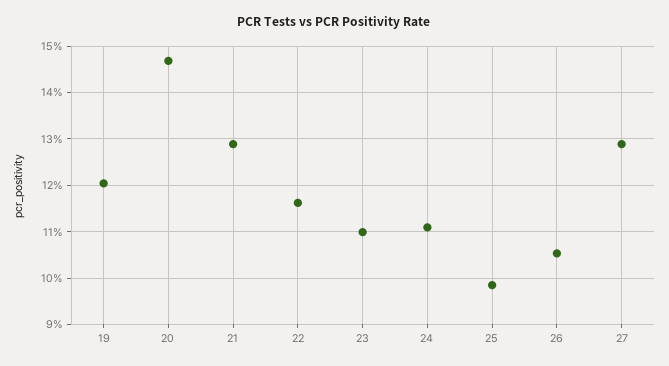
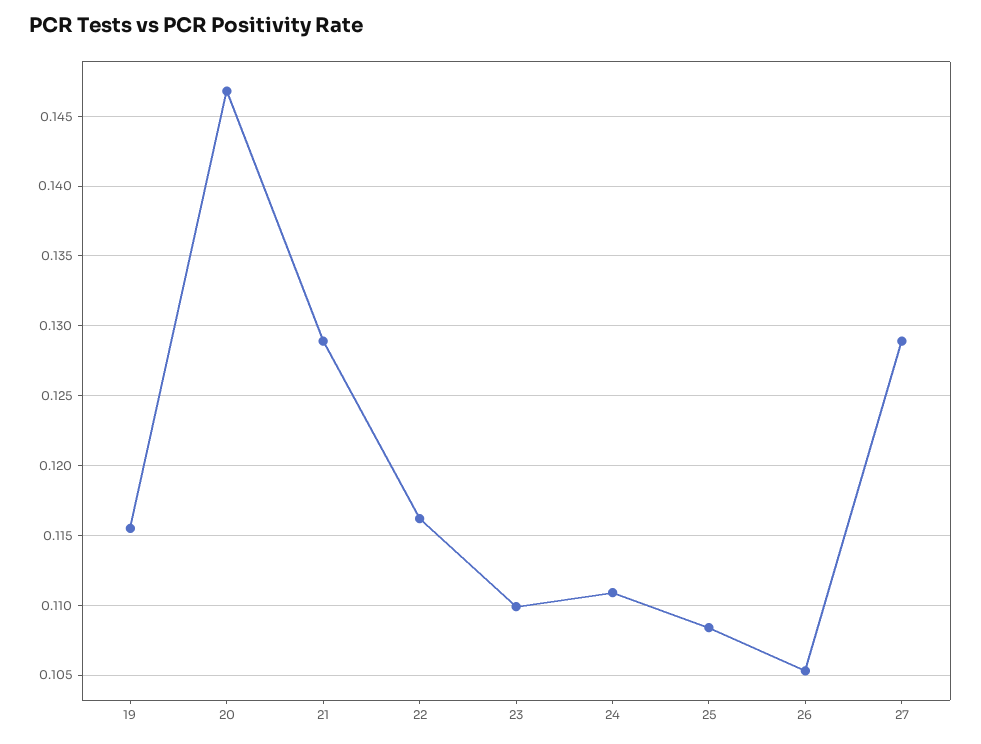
19: 0.12 -> 0.1155
25: 0.098 -> 0.1085

